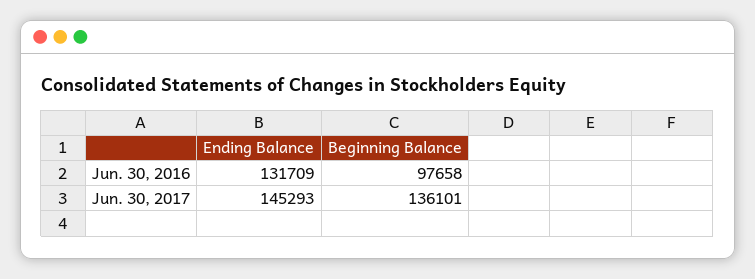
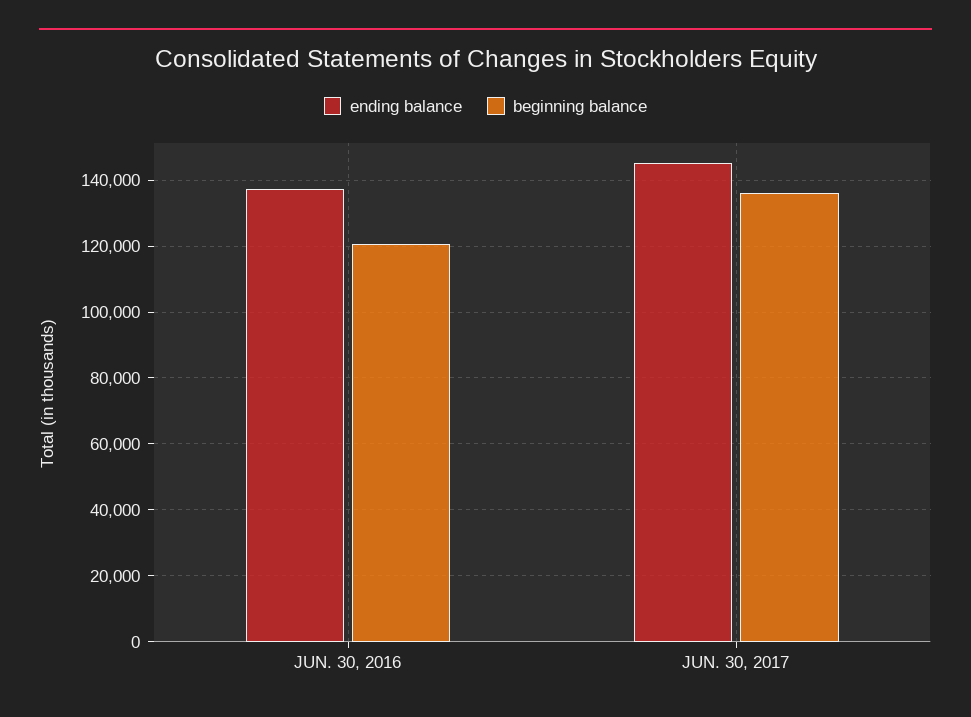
Ending Balance, Jun. 30, 2016: 131709 -> 138000
Beginning Balance, Jun. 30, 2016: 97658 -> 120000

